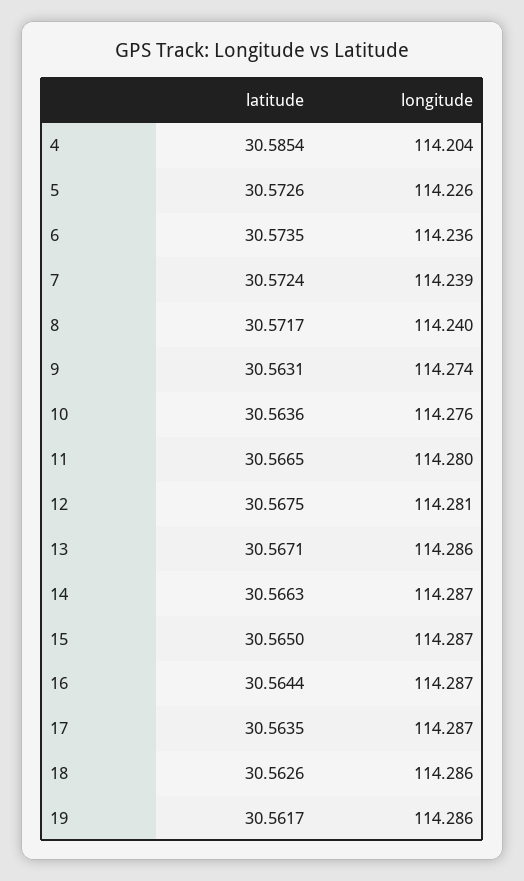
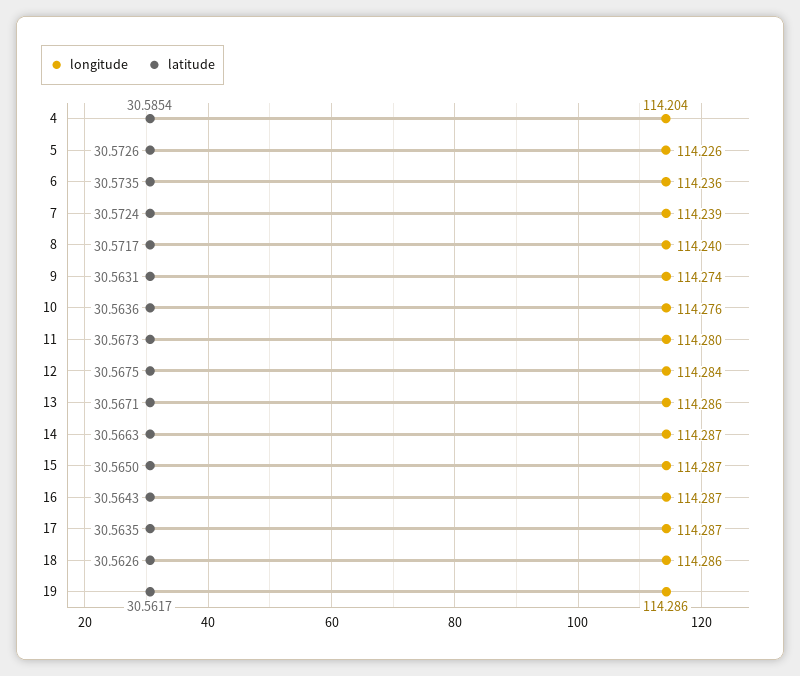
latitude, 11: 30.5665 -> 30.5673
longitude, 12: 114.281 -> 114.284
latitude, 16: 30.5644 -> 30.5643

